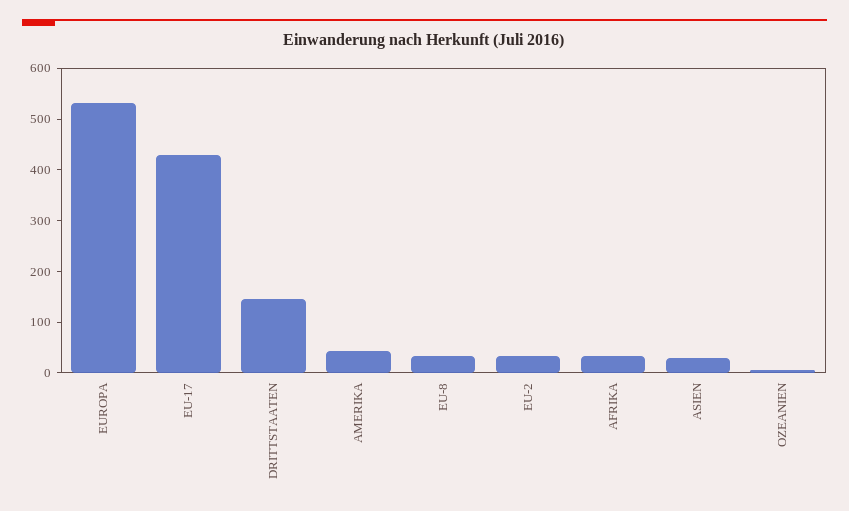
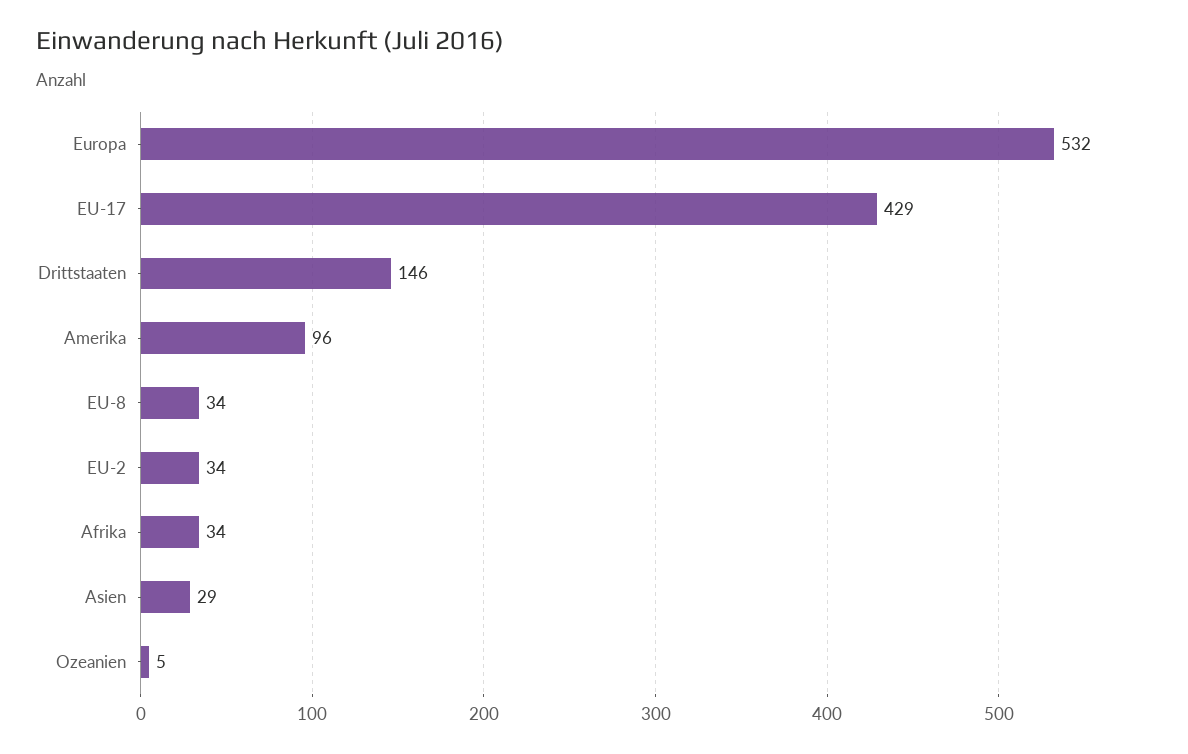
AMERIKA: 40 -> 96

